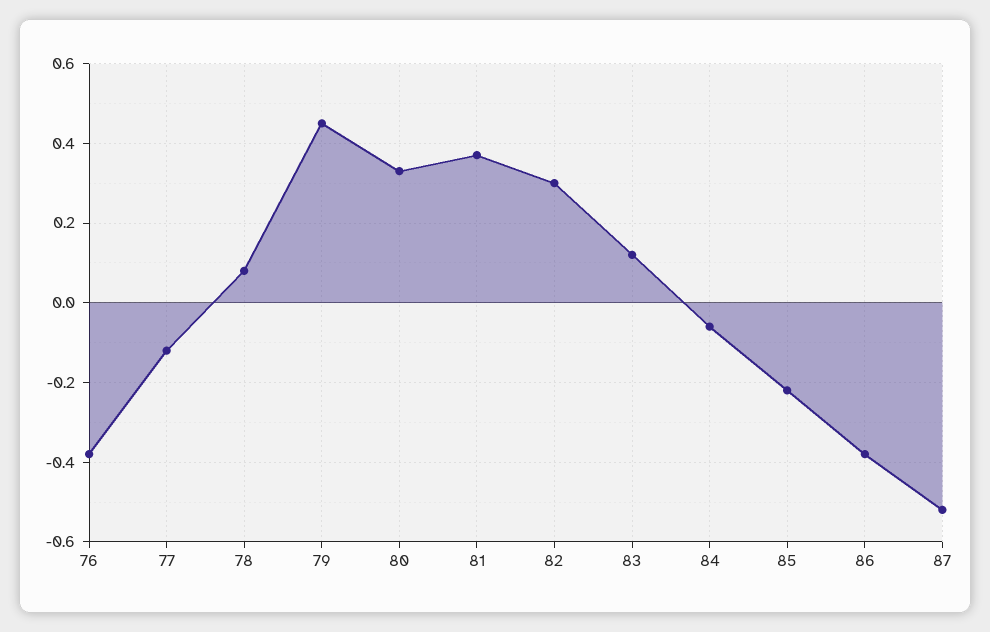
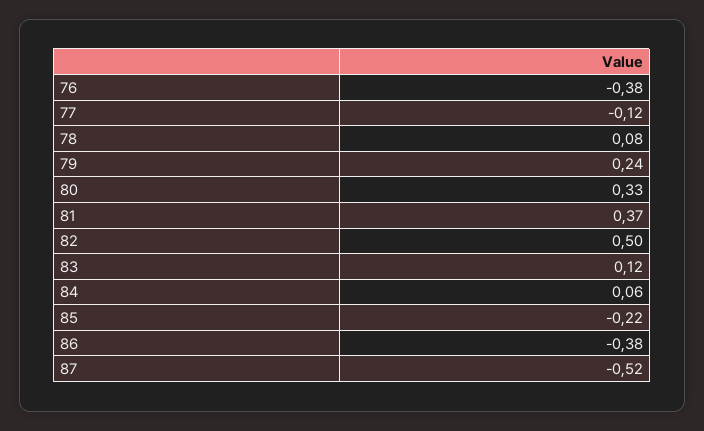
79: 0.45 -> 0.24
82: 0.3 -> 0.5
84: -0.05 -> 0.06

